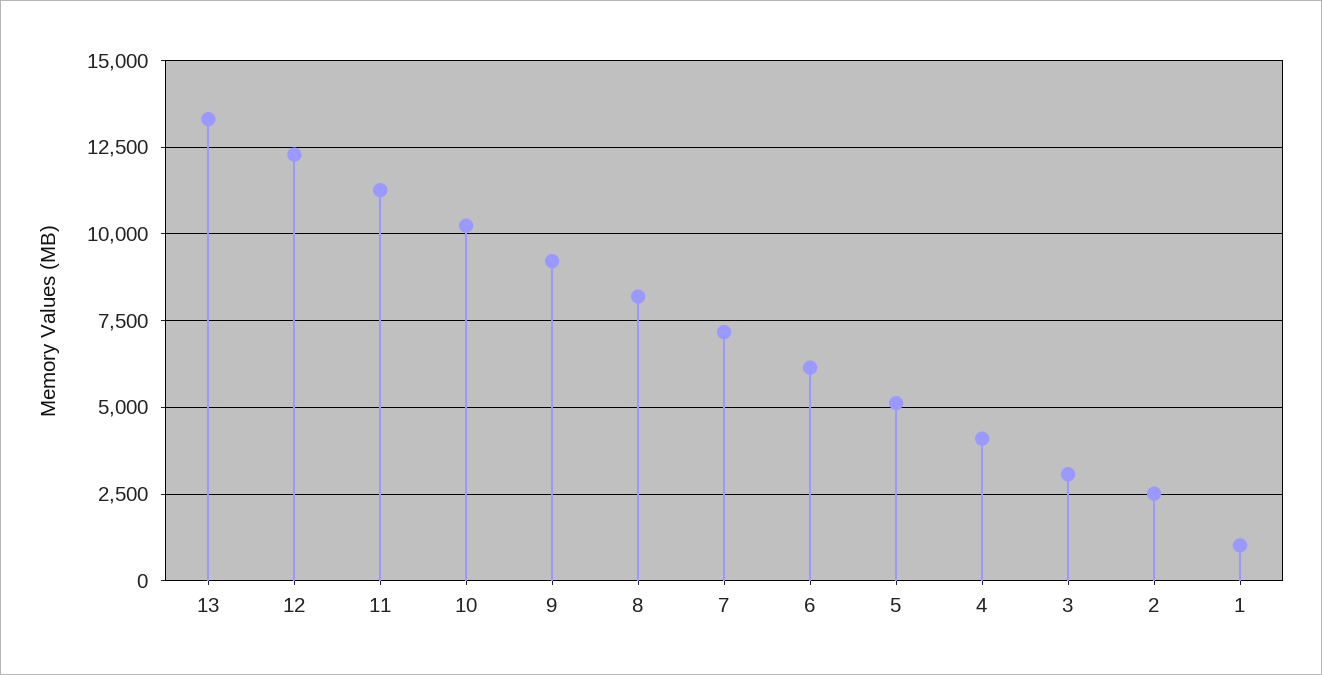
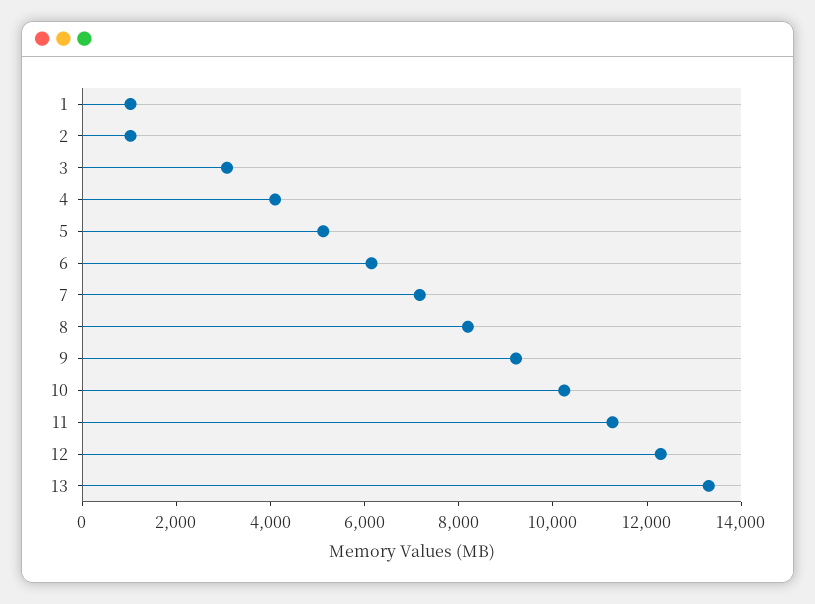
2: 2500 -> 1000

